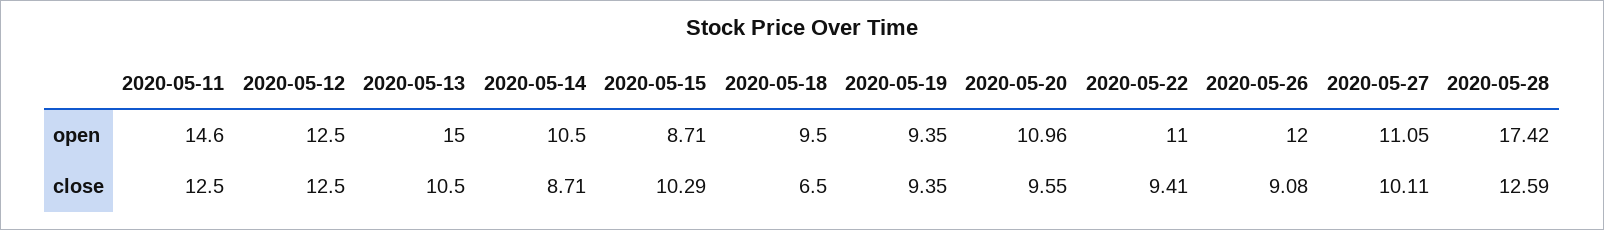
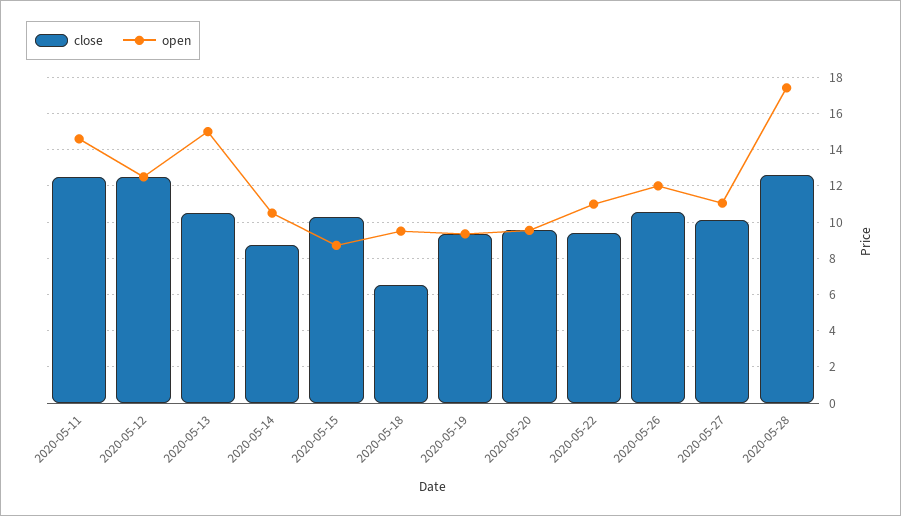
open, 2020-05-20: 10.96 -> 9.5
close, 2020-05-26: 9.08 -> 10.5

